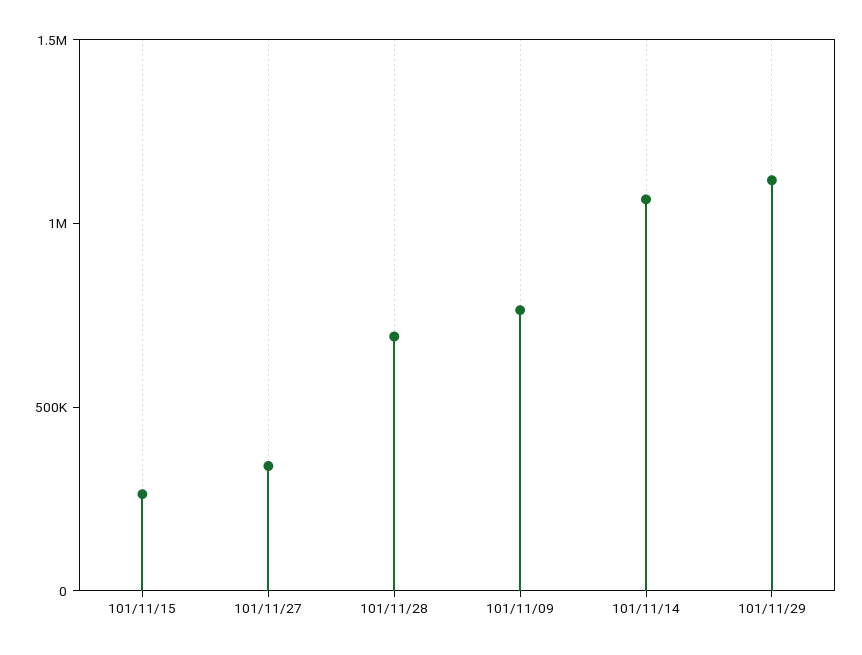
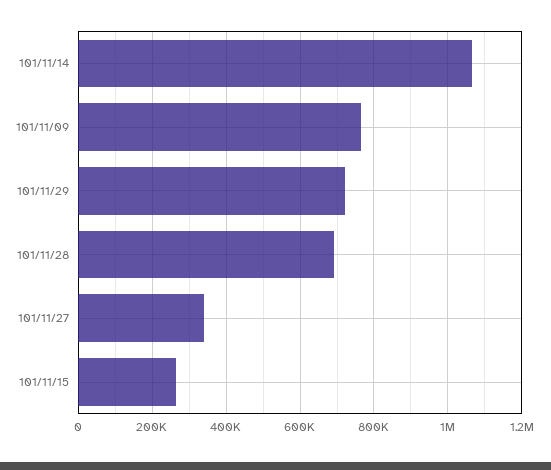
101/11/29: 1100000 -> 720000

